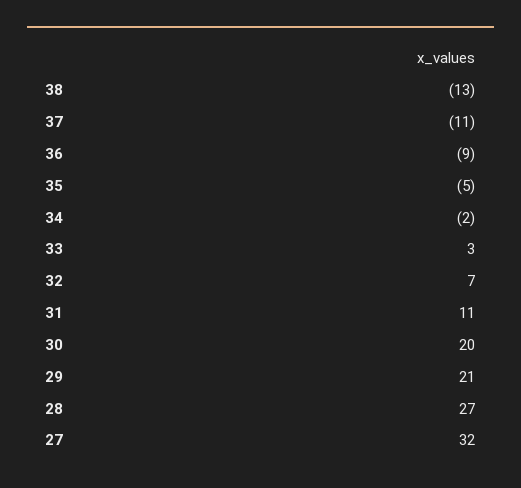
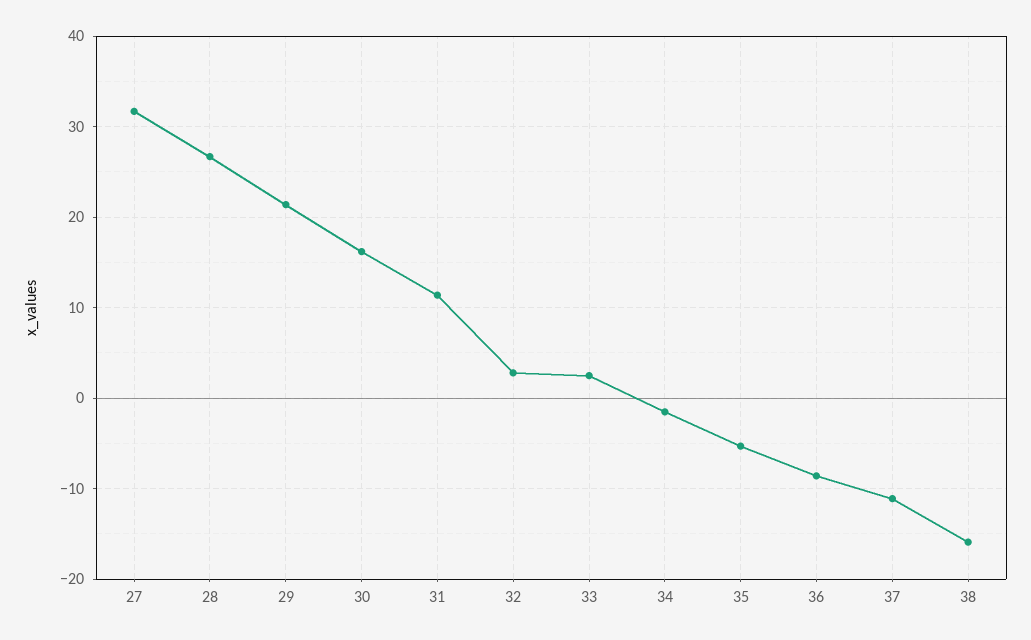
38: -13 -> -16
32: 7 -> 3
30: 20 -> 16

